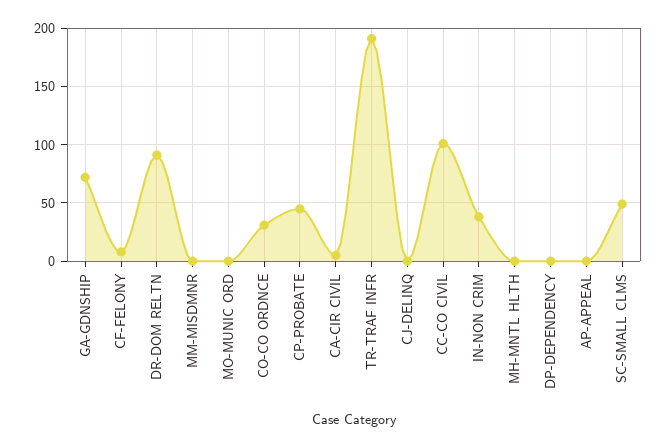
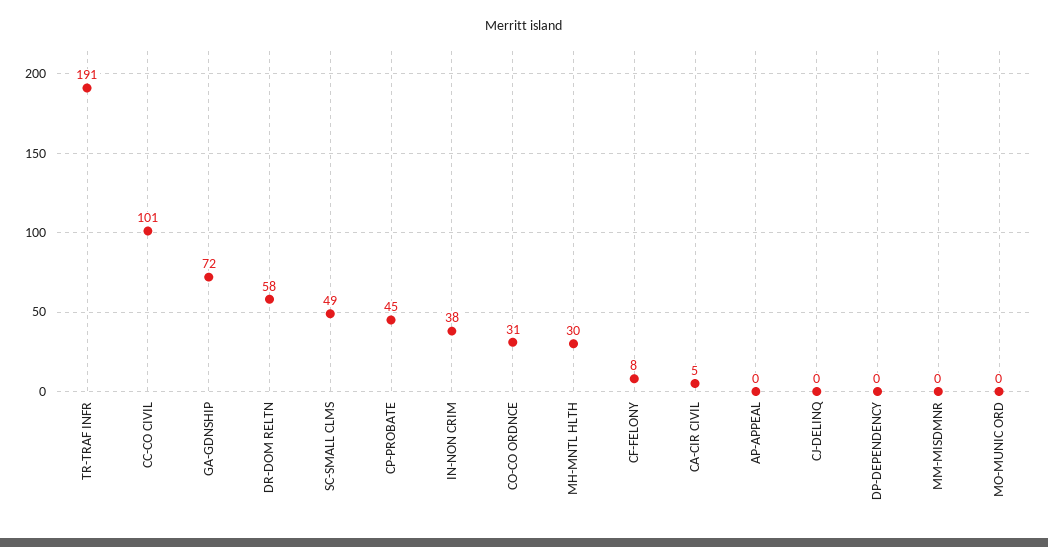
DR-DOM RELTN: 90 -> 58
MH-MNTL HLTH: 0 -> 30

